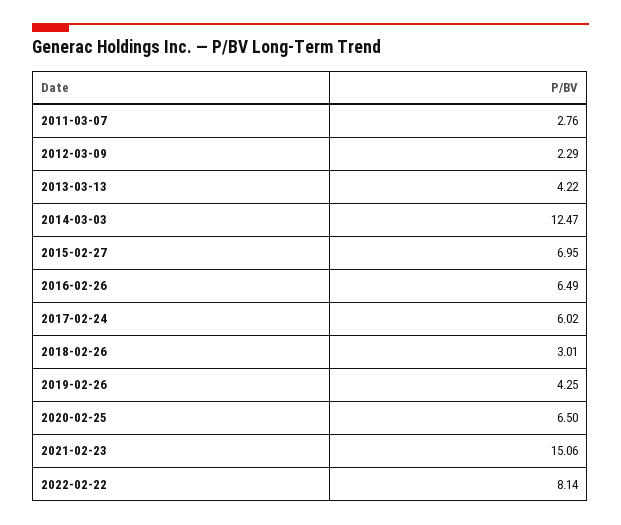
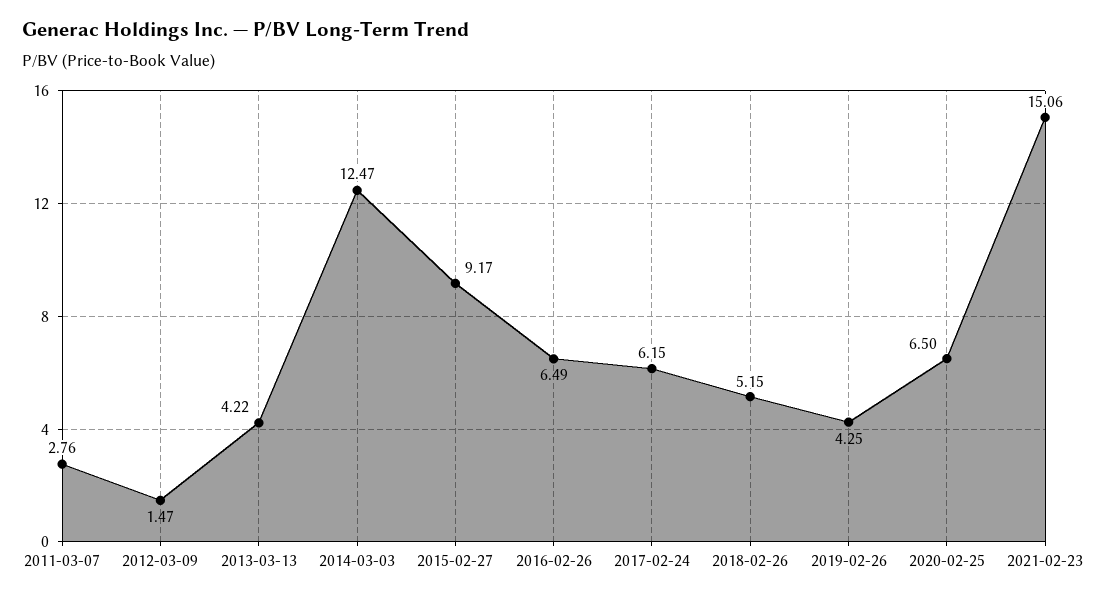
2012-03-09: 2.29 -> 1.47
2015-02-27: 6.95 -> 9.17
2017-02-24: 6.02 -> 6.15
2018-02-26: 3.01 -> 5.15
2022-02-22: 8.14 -> none

